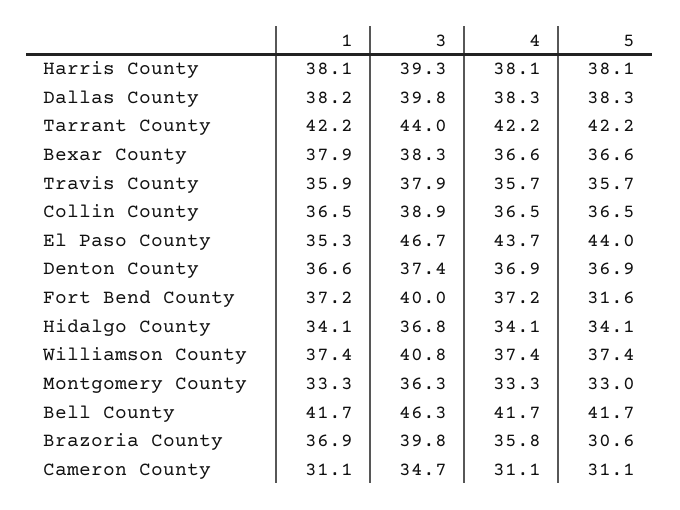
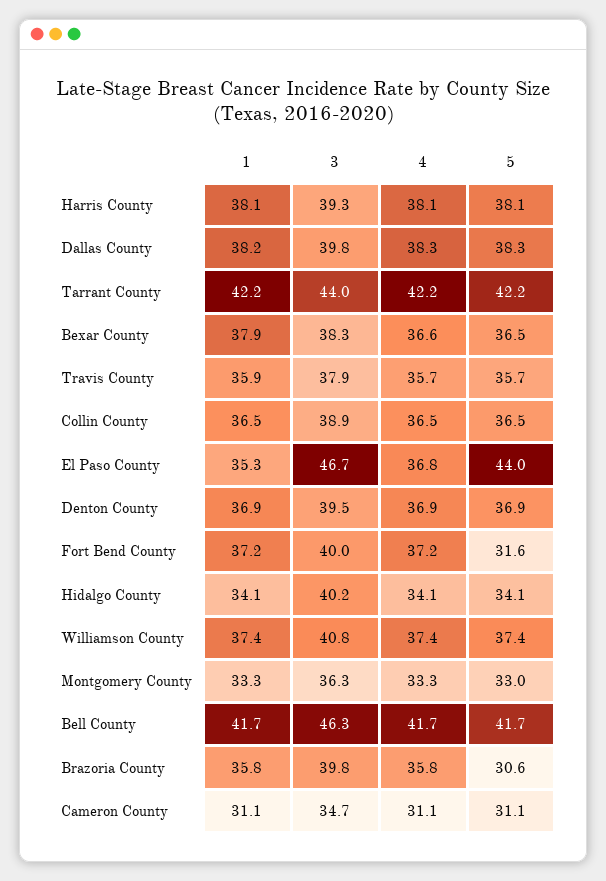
5, Bexar County: 36.6 -> 36.5
4, El Paso County: 43.7 -> 36.8
1, Denton County: 36.6 -> 36.9
3, Denton County: 37.4 -> 39.5
3, Hidalgo County: 36.8 -> 40.2
1, Brazoria County: 36.9 -> 35.8

